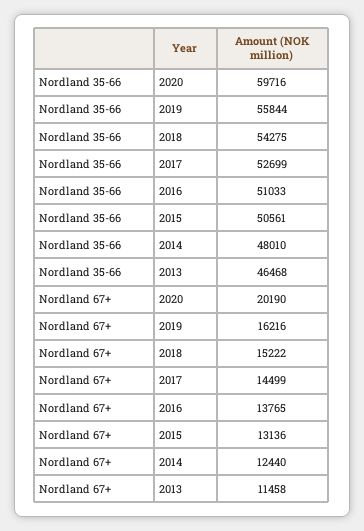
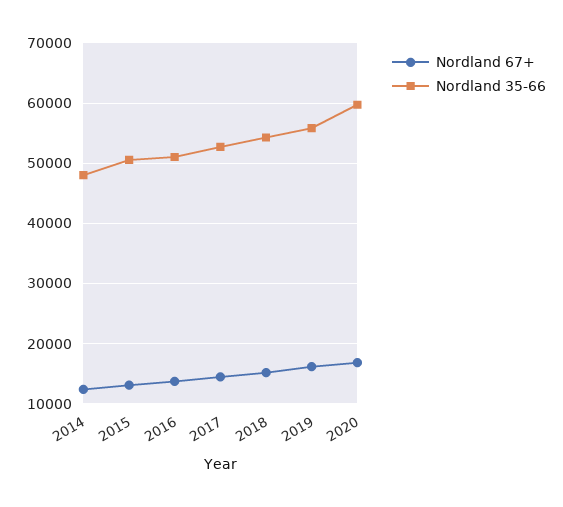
Nordland 35-66, 2013: 46468 -> none
Nordland 67+, 2020: 20190 -> 17000
Nordland 67+, 2013: 11458 -> none

